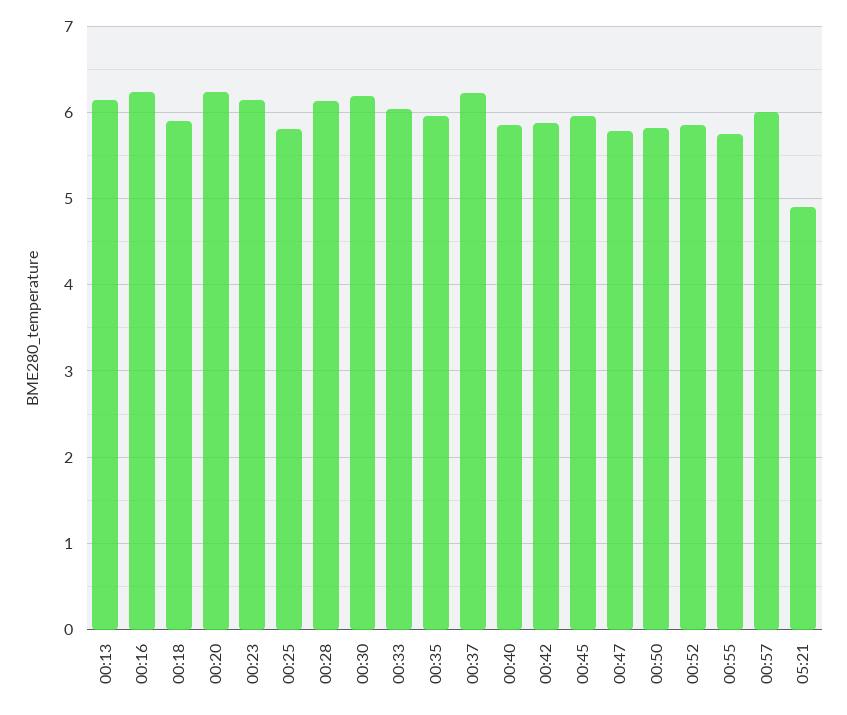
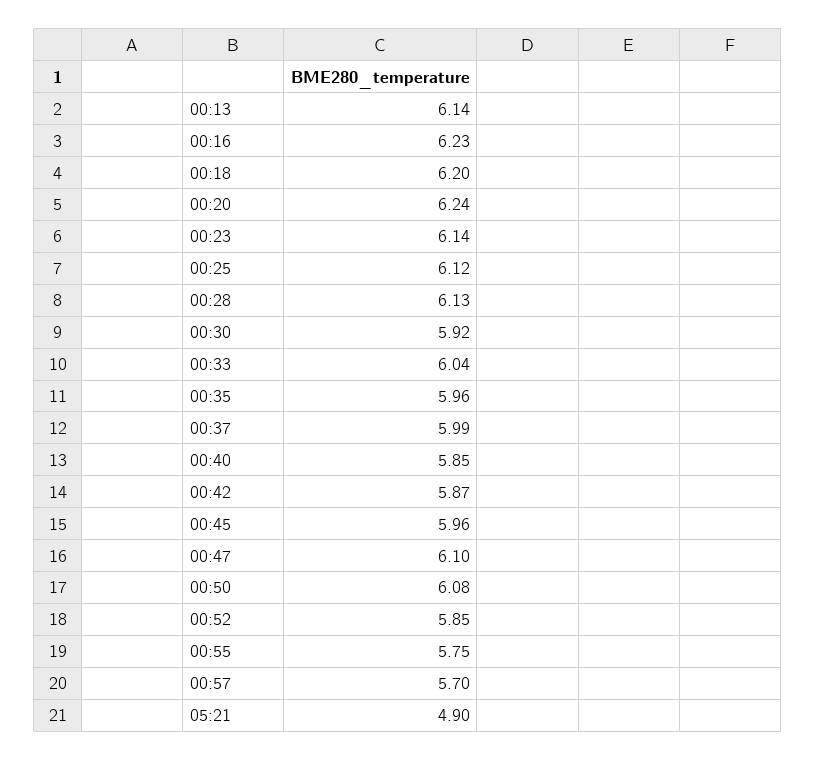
00:18: 5.9 -> 6.2
00:25: 5.8 -> 6.12
00:30: 6.2 -> 5.92
00:37: 6.2 -> 5.99
00:47: 5.8 -> 6.1
00:50: 5.8 -> 6.08
00:57: 6 -> 5.7

